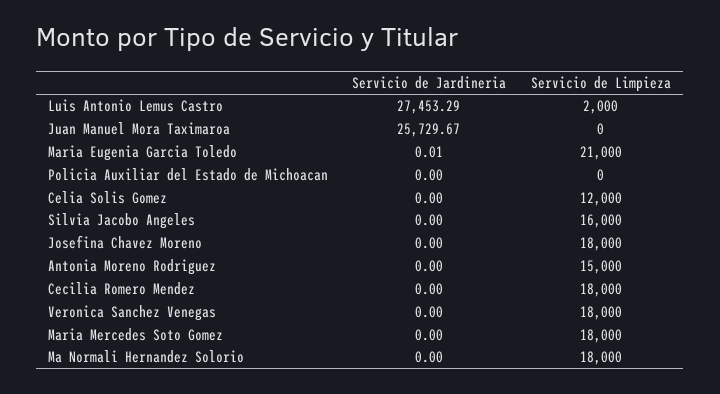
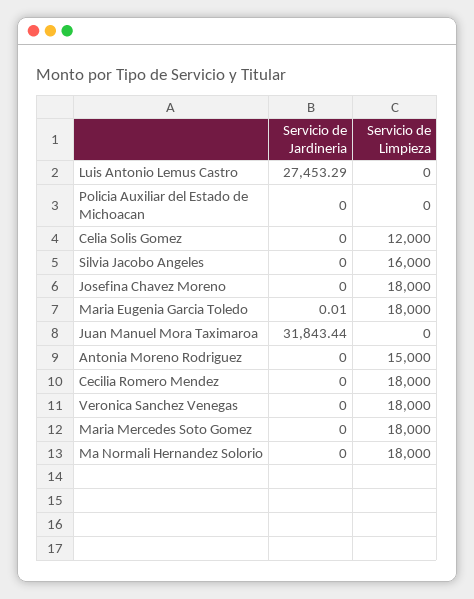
Servicio de Limpieza, Luis Antonio Lemus Castro: 2000 -> 0
Servicio de Jardineria, Juan Manuel Mora Taximaroa: 25729.67 -> 31843.44
Servicio de Limpieza, Maria Eugenia Garcia Toledo: 21000 -> 18000

